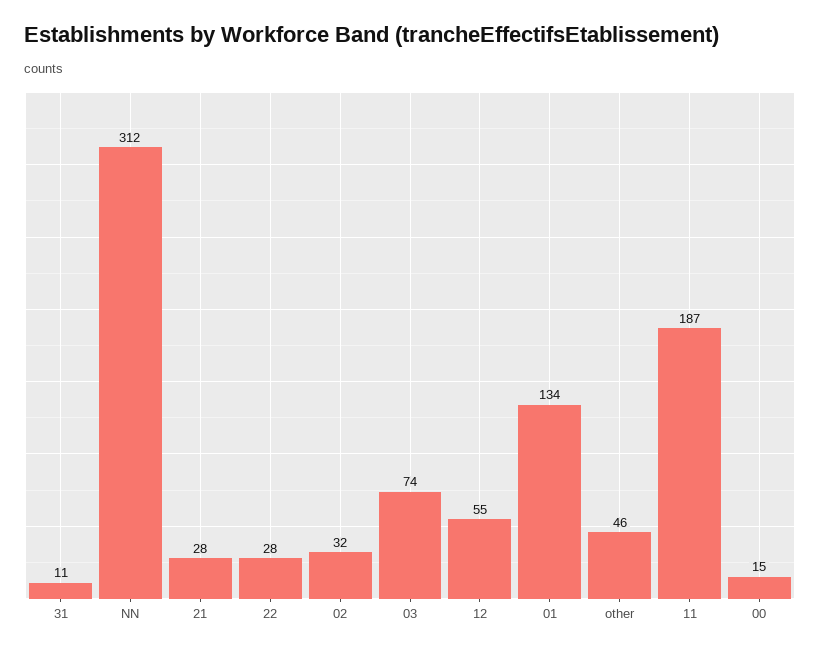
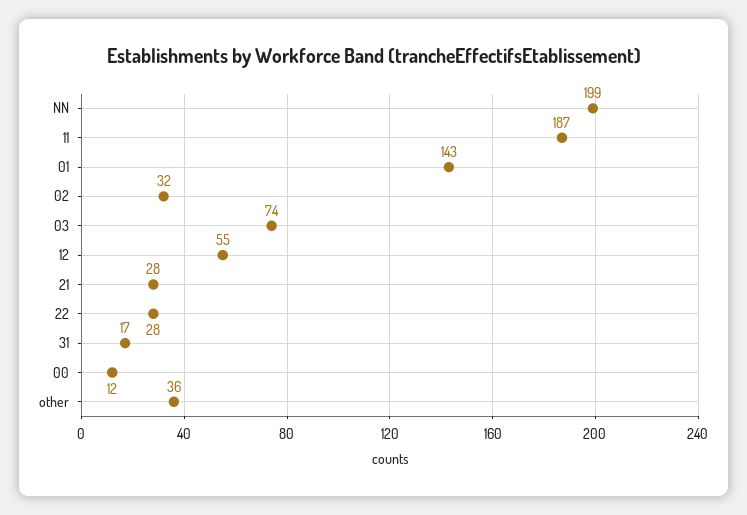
31: 11 -> 17
NN: 312 -> 199
01: 134 -> 143
other: 46 -> 36
00: 15 -> 12

